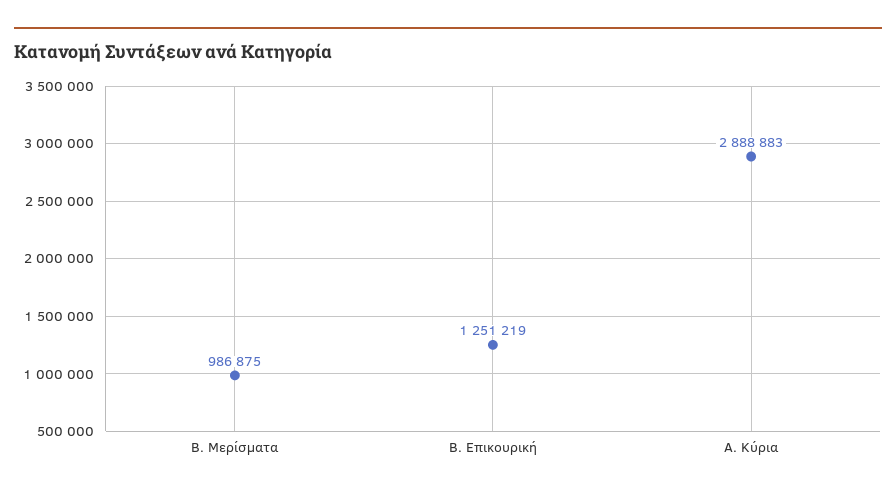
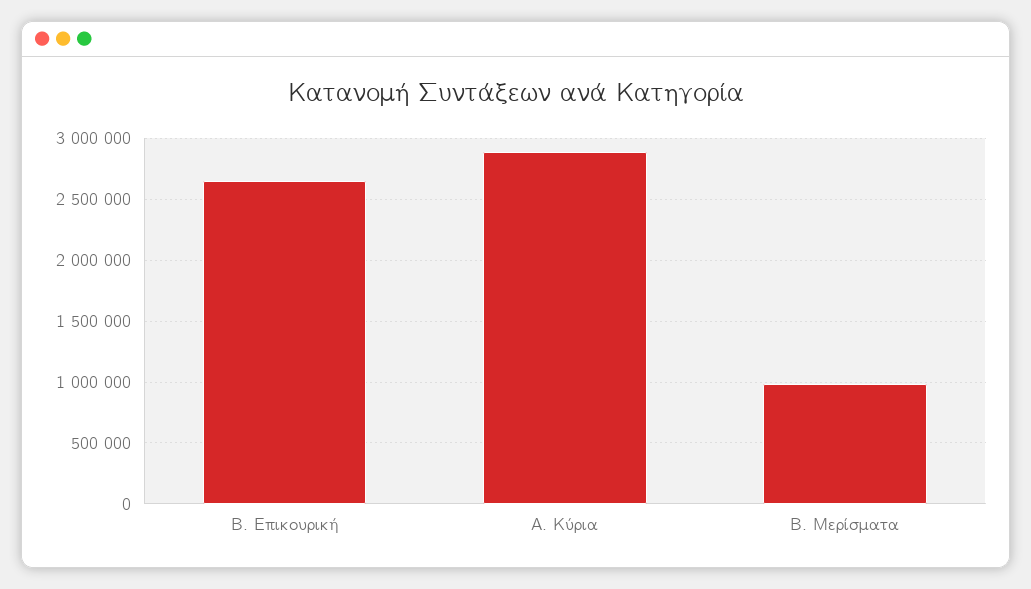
Β. Επικουρική: 1251219 -> 2650000

